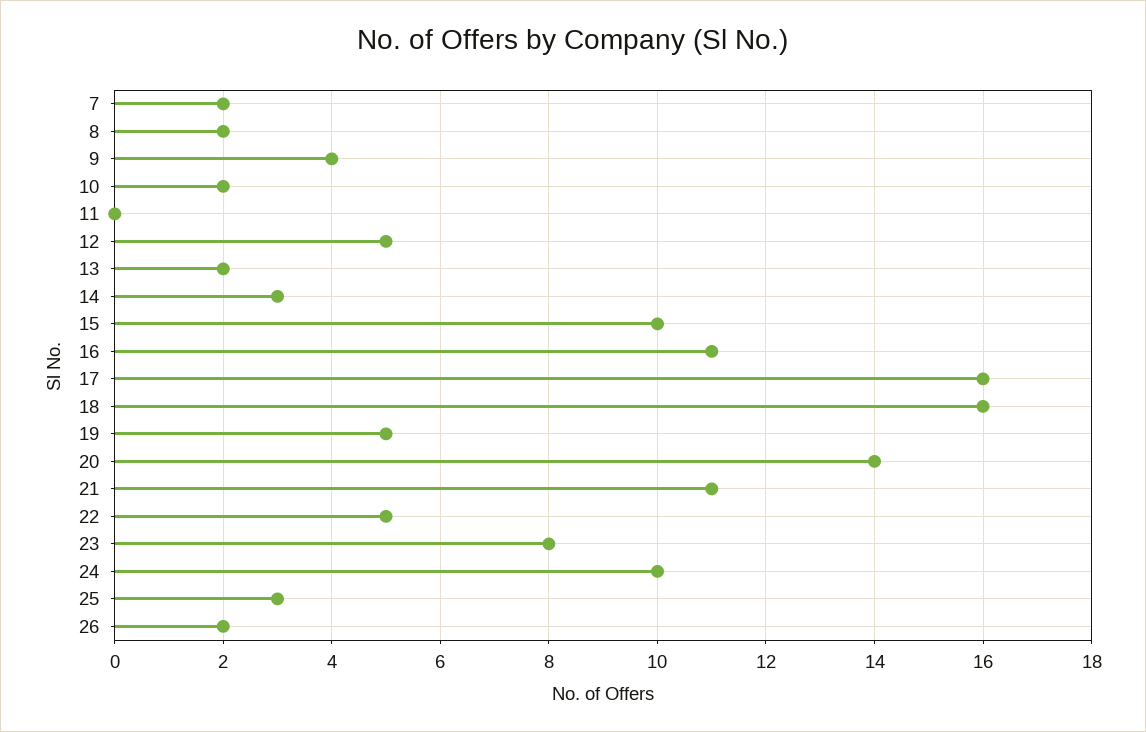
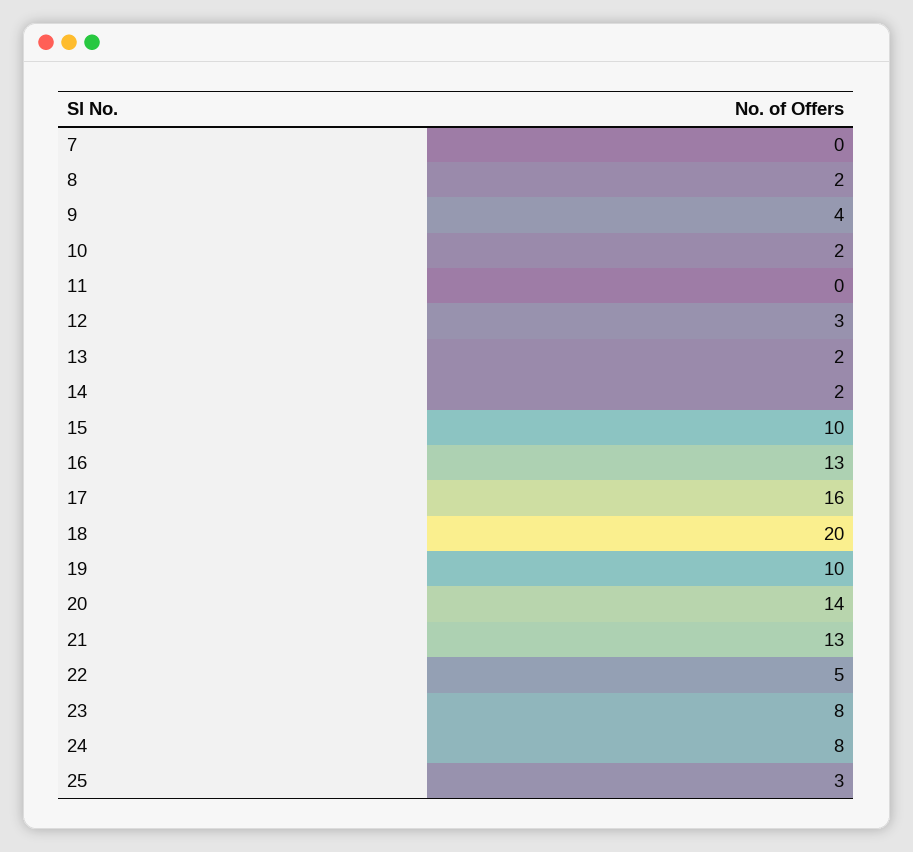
7: 2 -> 0
12: 5 -> 3
14: 3 -> 2
16: 11 -> 13
18: 16 -> 20
19: 5 -> 10
21: 11 -> 13
24: 10 -> 8
26: 2 -> none

